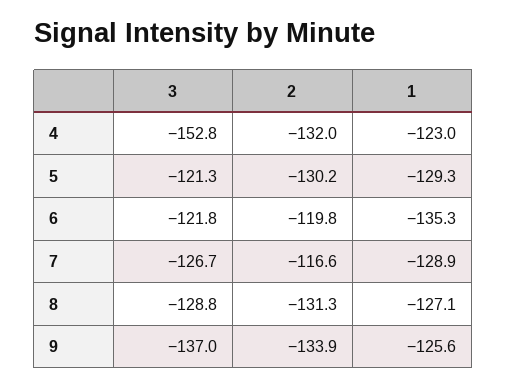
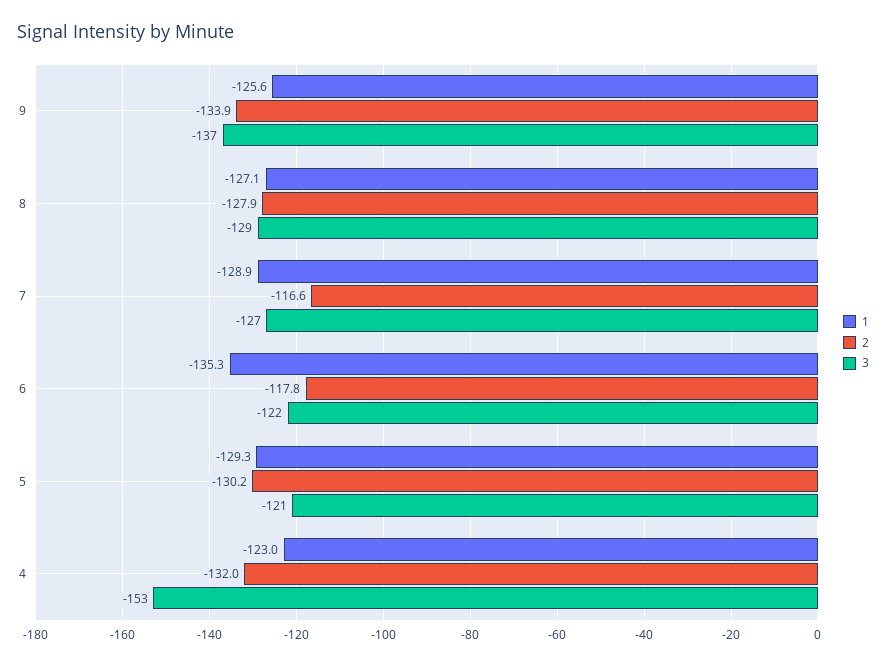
2, 6: -119.8 -> -117.8
2, 8: -131.3 -> -127.9

